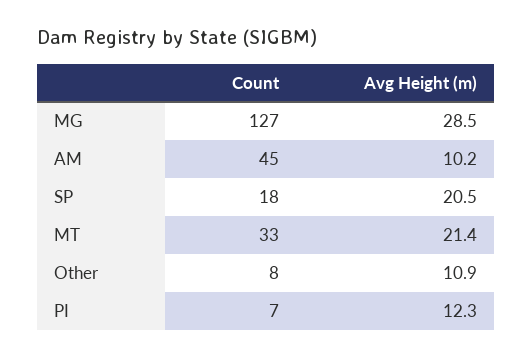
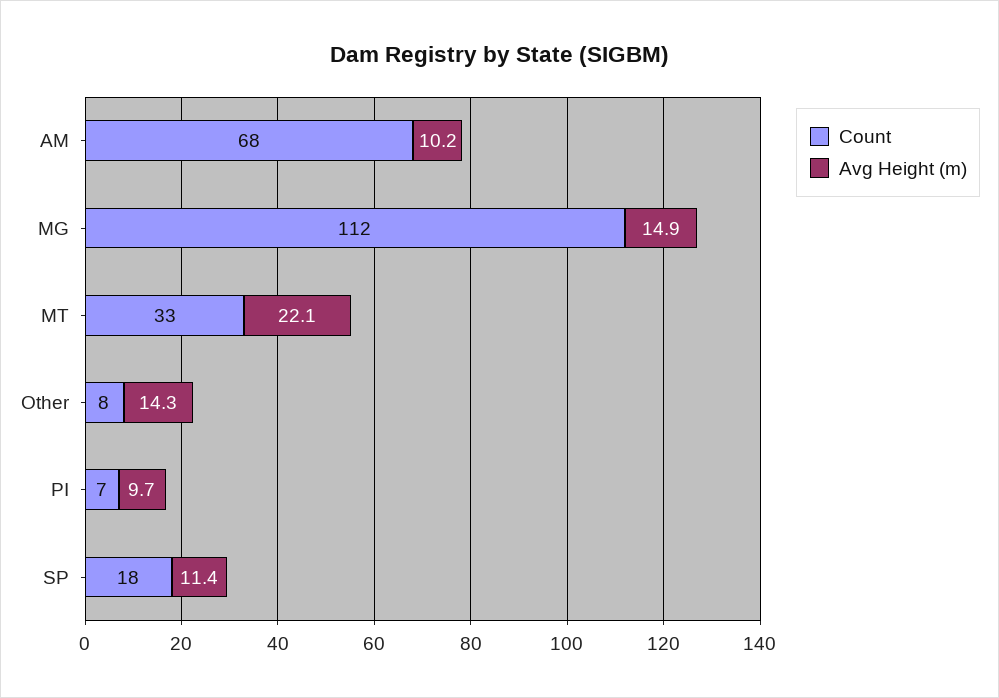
Count, MG: 127 -> 112
Avg Height (m), MG: 28.5 -> 14.9
Count, AM: 45 -> 68
Avg Height (m), SP: 20.5 -> 11.4
Avg Height (m), MT: 21.4 -> 22.1
Avg Height (m), Other: 10.9 -> 14.3
Avg Height (m), PI: 12.3 -> 9.7

